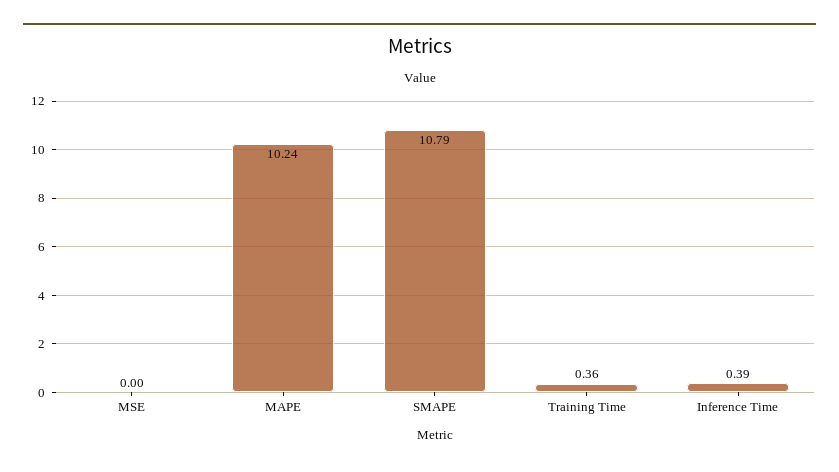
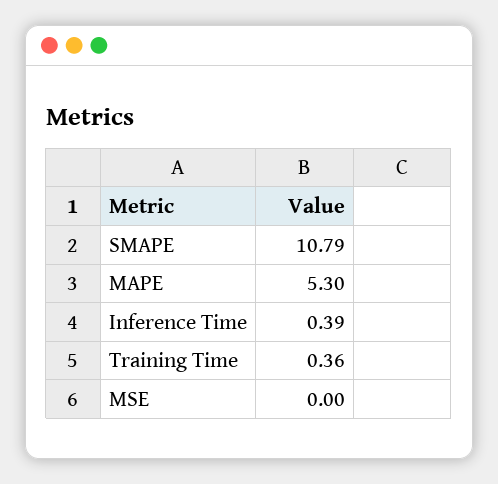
MAPE: 10.24 -> 5.3

